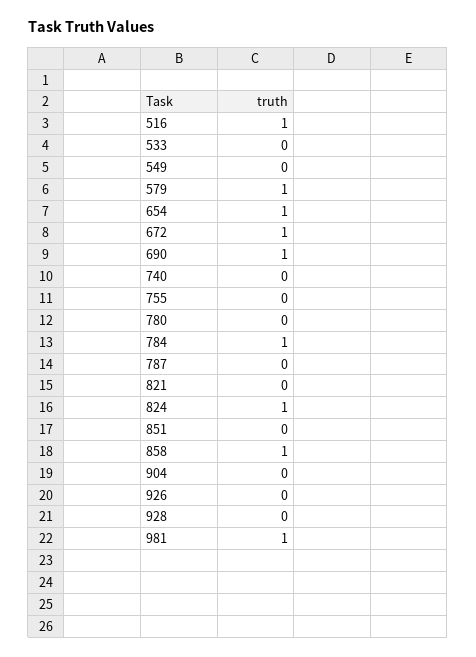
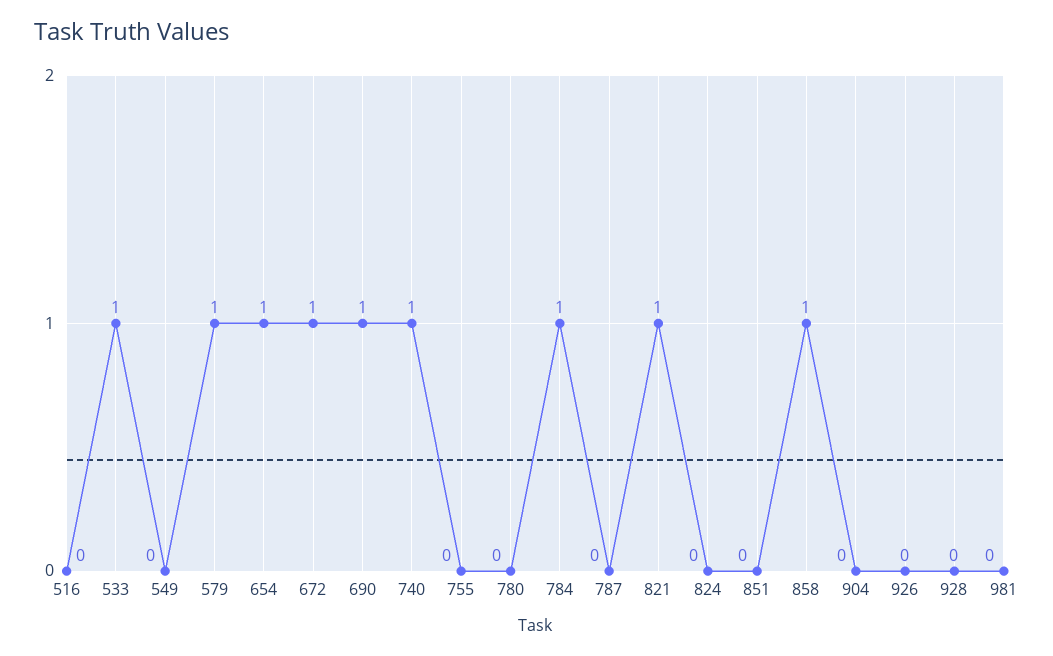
516: 1 -> 0
533: 0 -> 1
740: 0 -> 1
821: 0 -> 1
824: 1 -> 0
981: 1 -> 0

